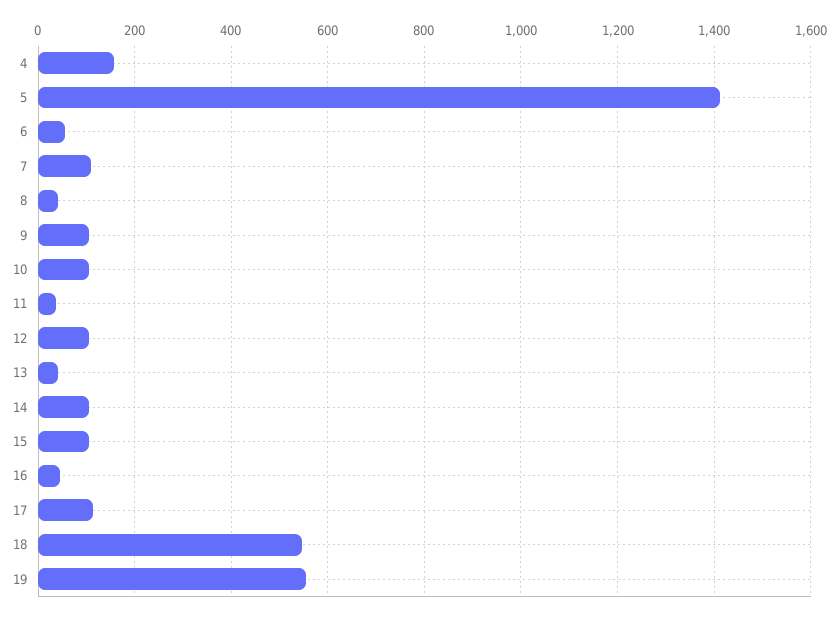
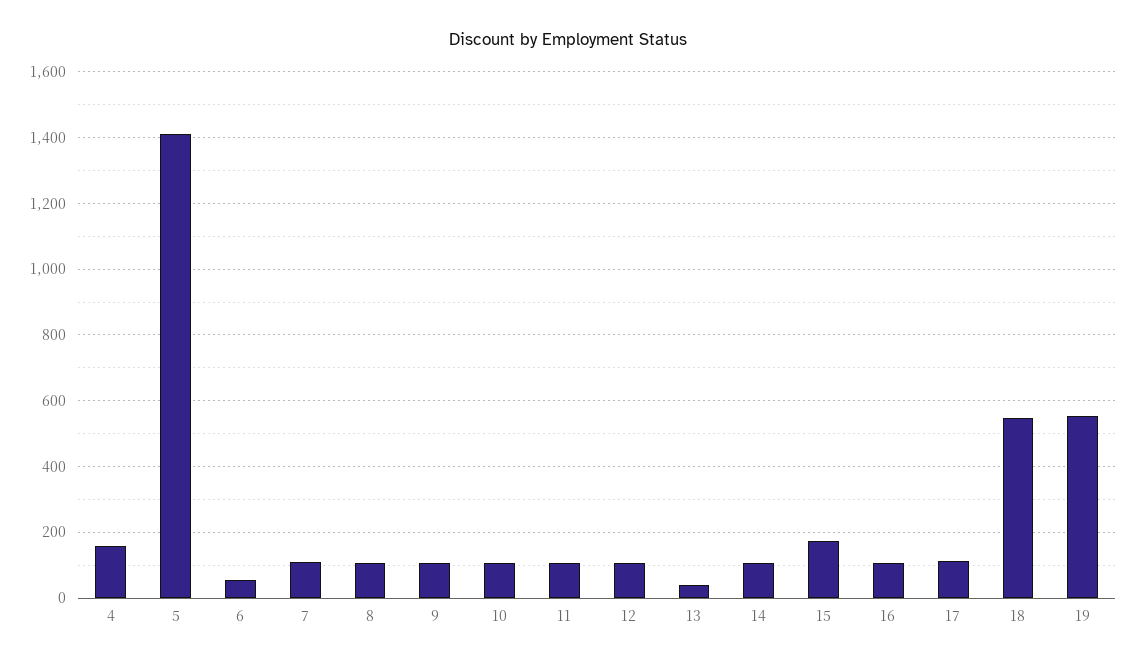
8: 40 -> 100
11: 40 -> 100
15: 100 -> 180
16: 40 -> 100

